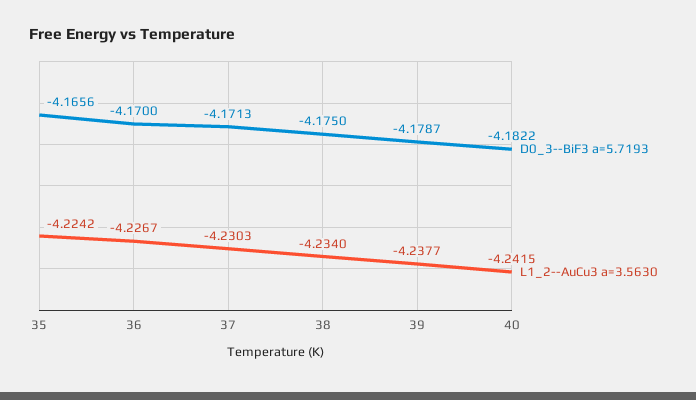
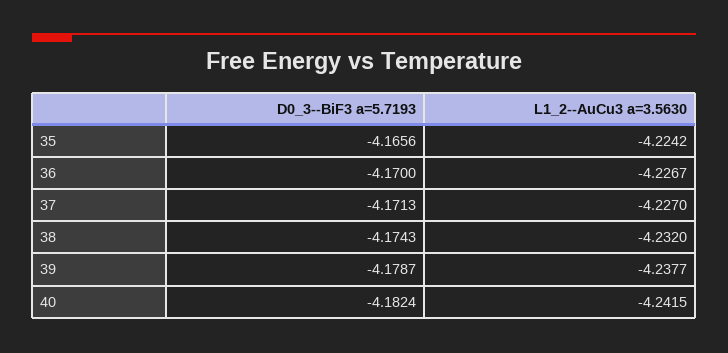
L1_2--AuCu3 a=3.5630, 37: -4.2303 -> -4.227
D0_3--BiF3 a=5.7193, 38: -4.175 -> -4.1743
L1_2--AuCu3 a=3.5630, 38: -4.234 -> -4.232
D0_3--BiF3 a=5.7193, 40: -4.1822 -> -4.1824

